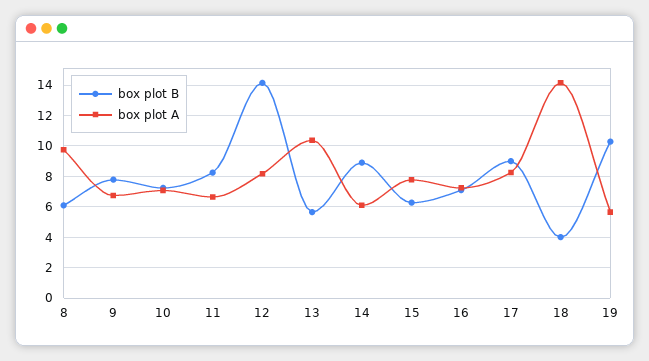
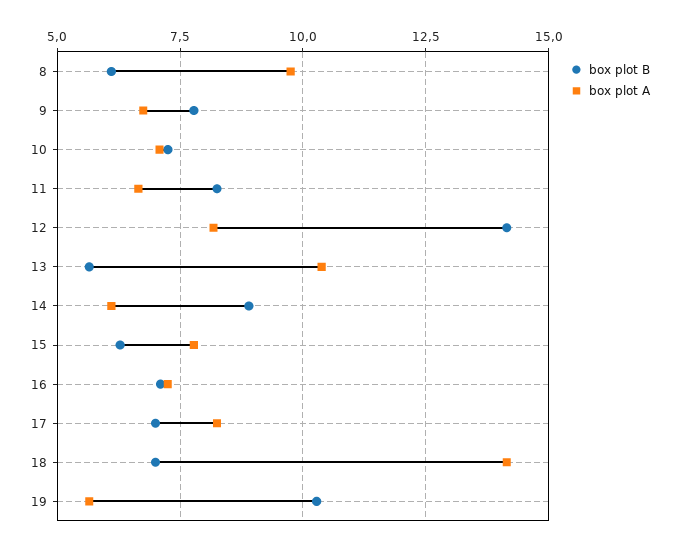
box plot B, 17: 9 -> 7
box plot B, 18: 4 -> 7

